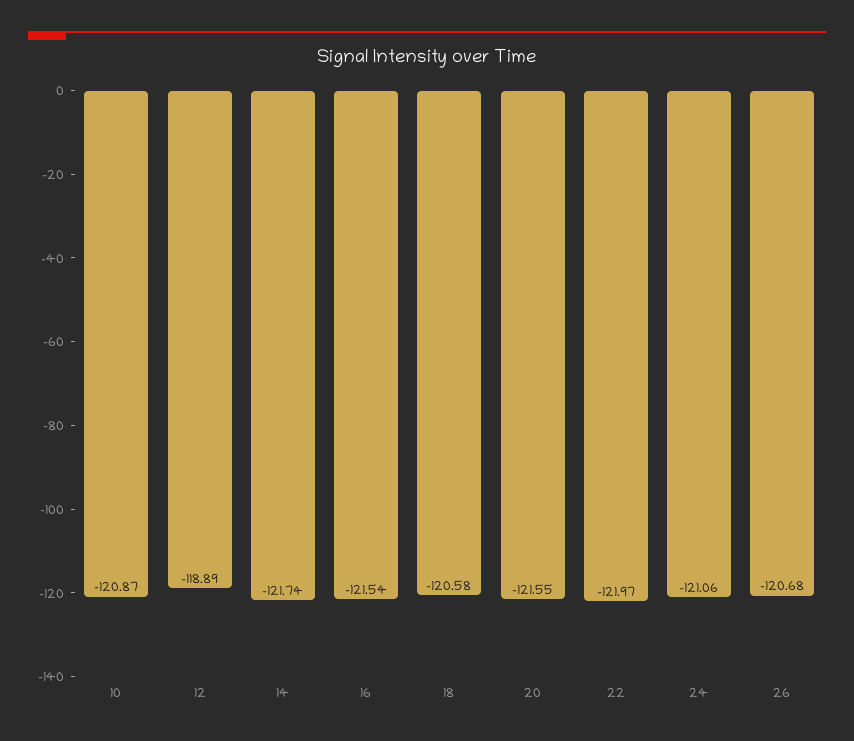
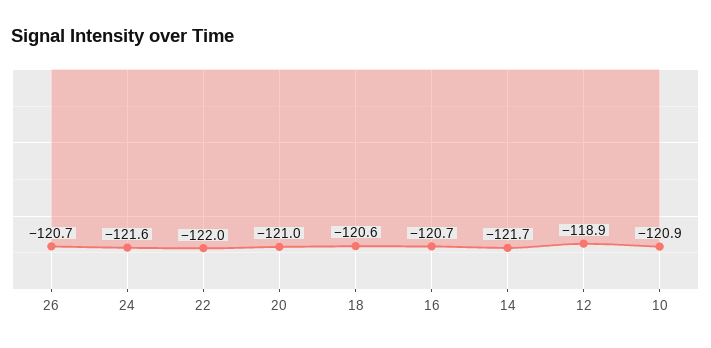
16: -121.54 -> -120.7
20: -121.55 -> -121
24: -121.06 -> -121.6

